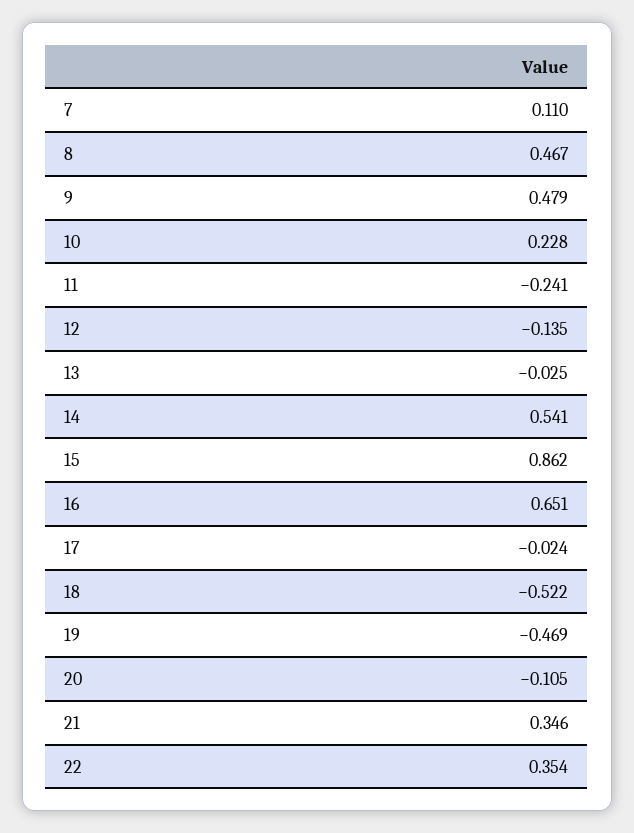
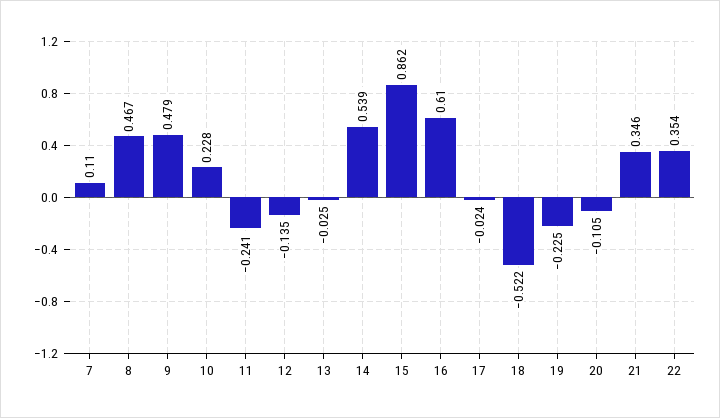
14: 0.541 -> 0.539
16: 0.651 -> 0.61
19: -0.469 -> -0.225

